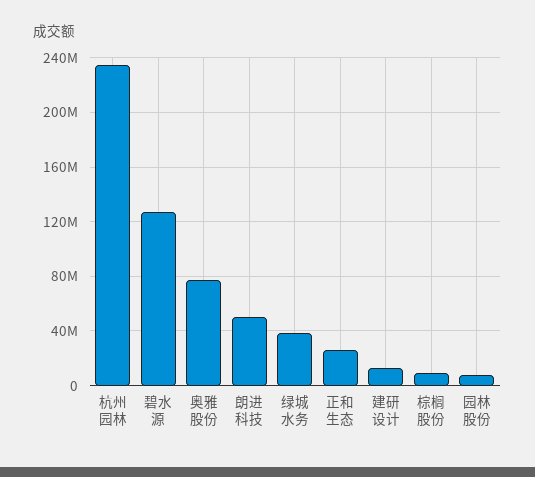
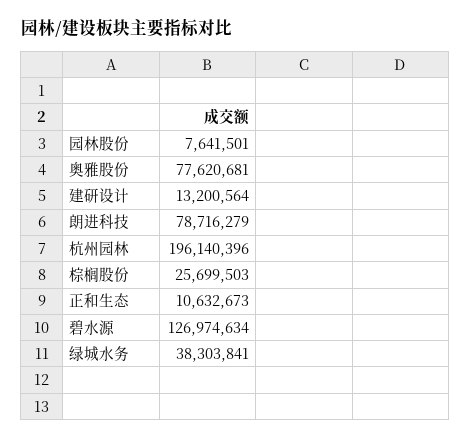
杭州园林: 235000000 -> 196140396
朗进科技: 50000000 -> 78716279
正和生态: 25000000 -> 10632673
棕榈股份: 10000000 -> 25699503

